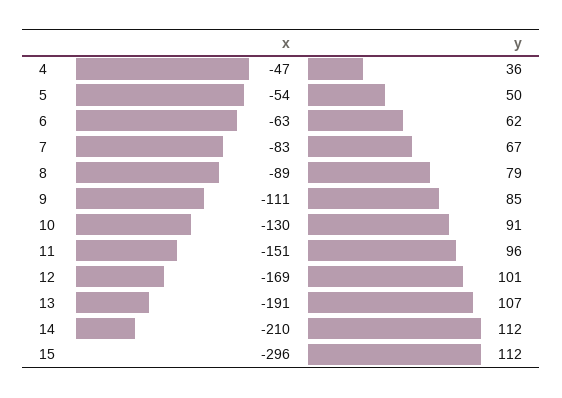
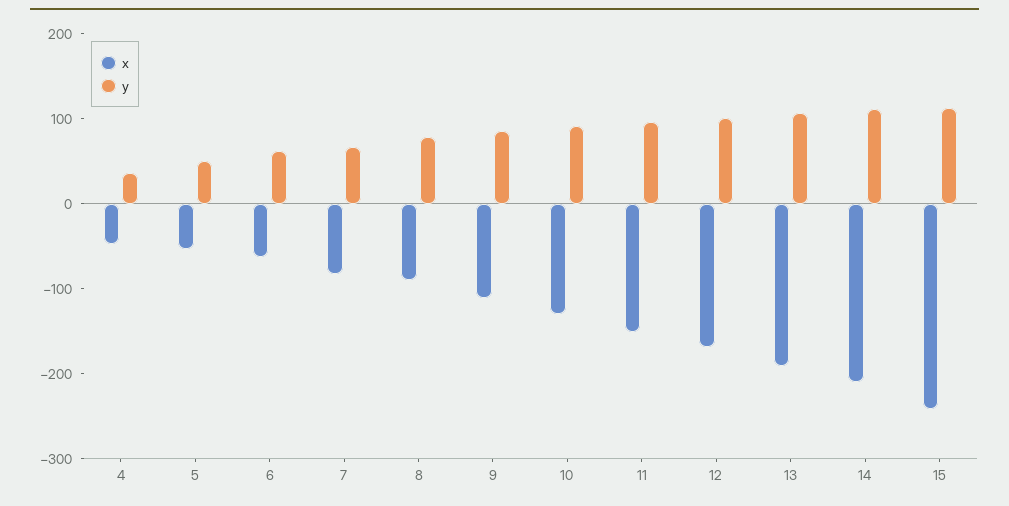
x, 15: -296 -> -240

